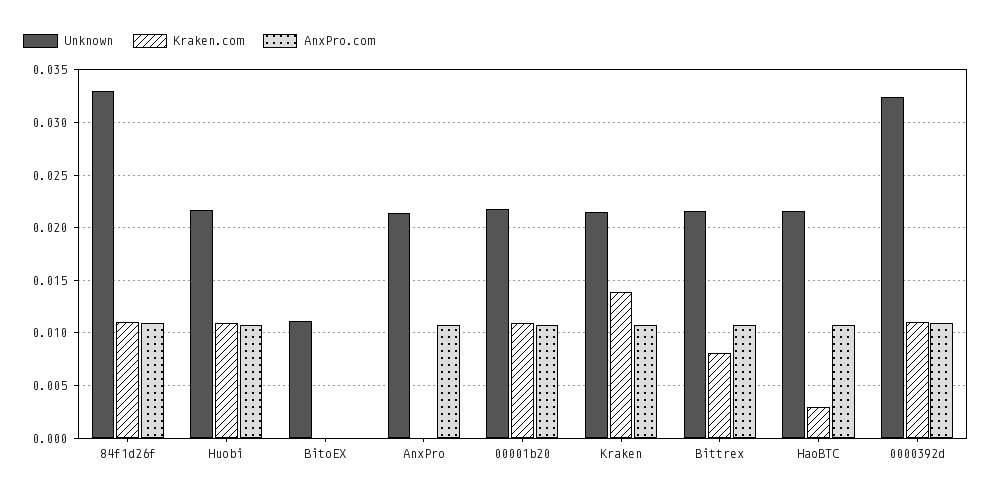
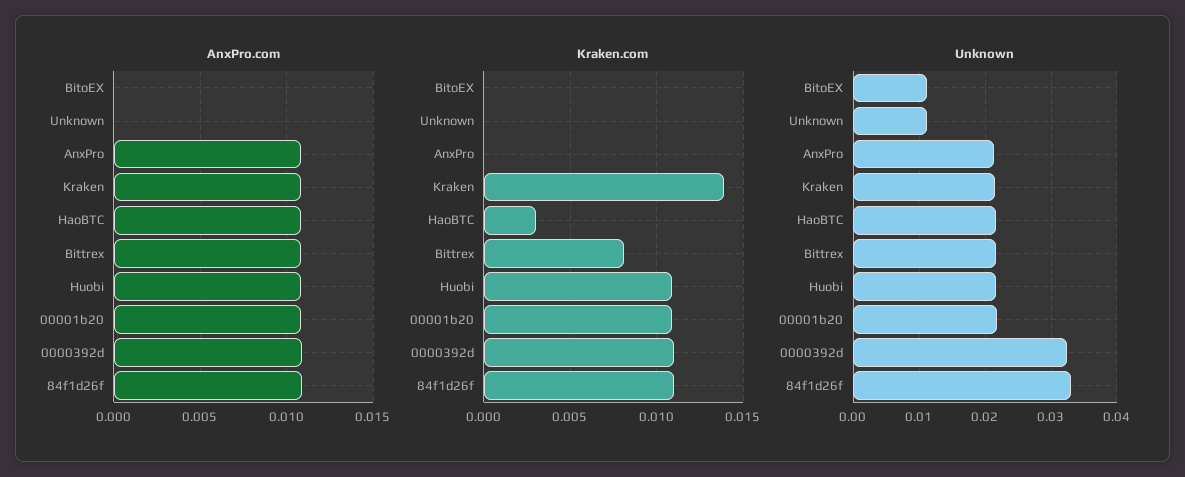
AnxPro.com, Unknown: none -> 0
Kraken.com, Unknown: none -> 0
Unknown, Unknown: none -> 0.011

